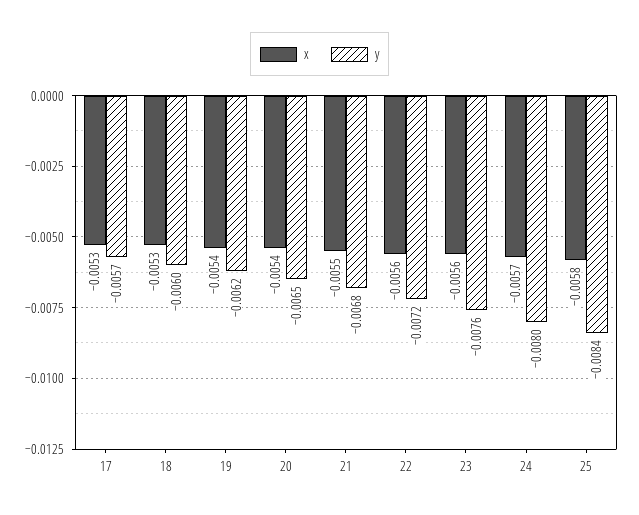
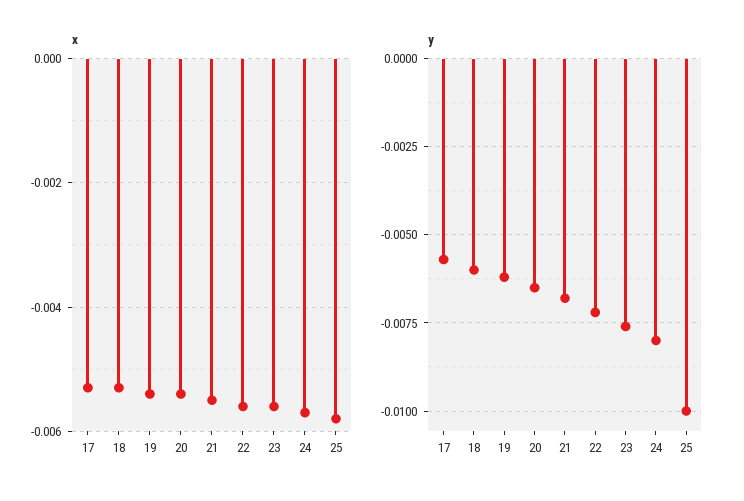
y, 25: -0.0084 -> -0.01

